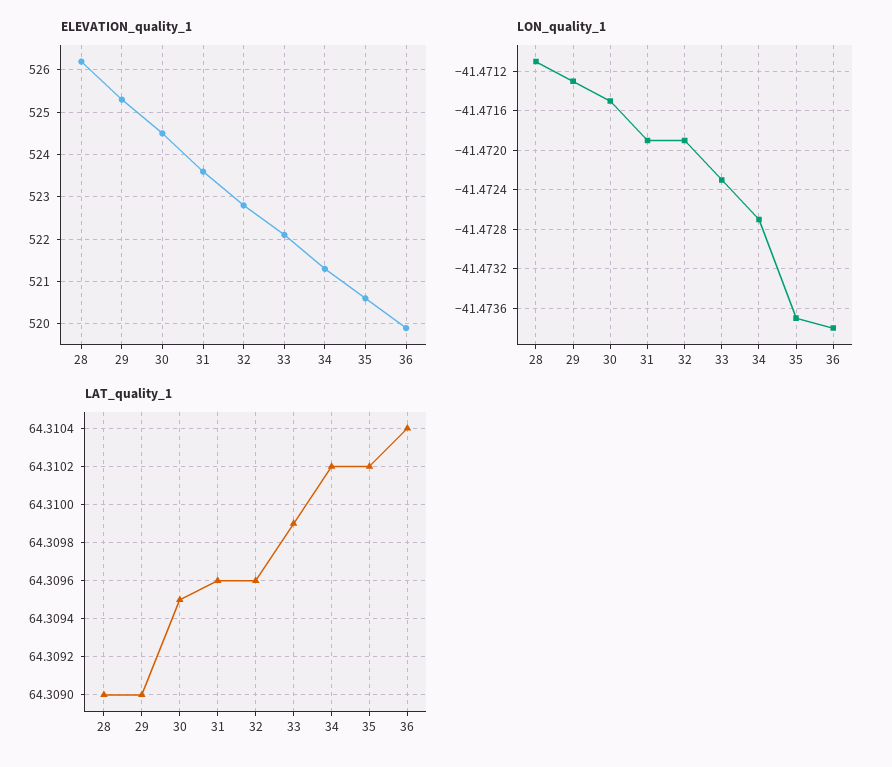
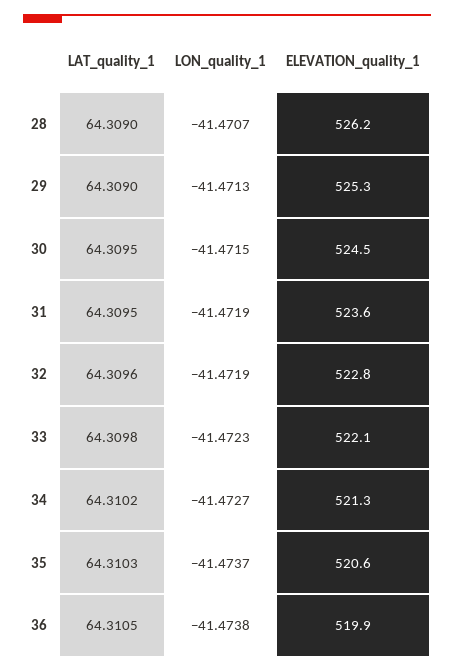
LON_quality_1, 28: -41.4711 -> -41.4707
LAT_quality_1, 31: 64.3096 -> 64.3095
LAT_quality_1, 33: 64.3099 -> 64.3098
LAT_quality_1, 35: 64.3102 -> 64.3103
LAT_quality_1, 36: 64.3104 -> 64.3105

